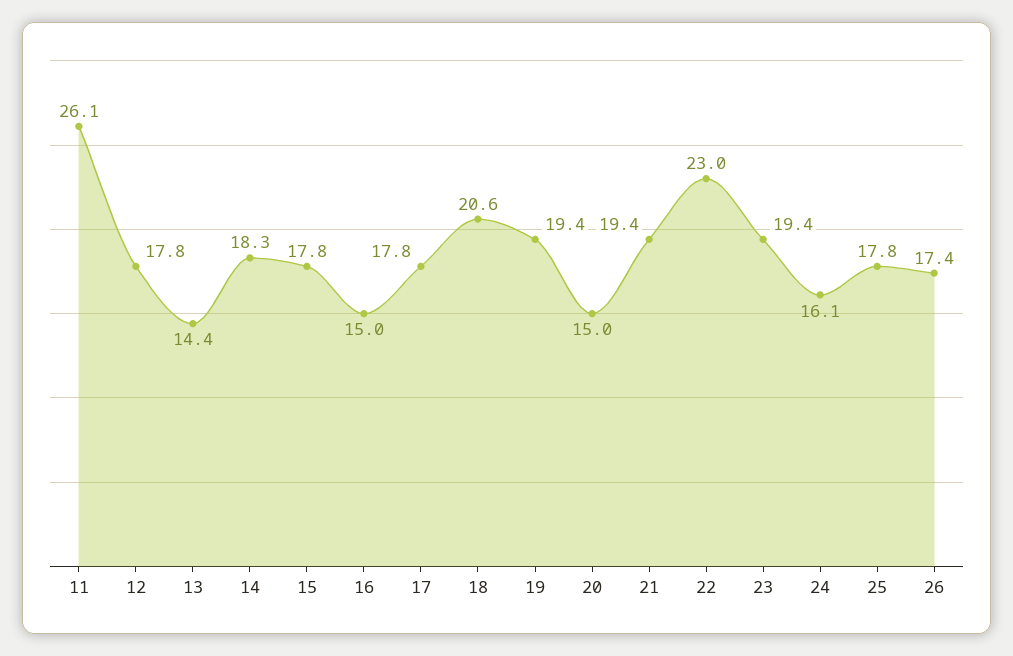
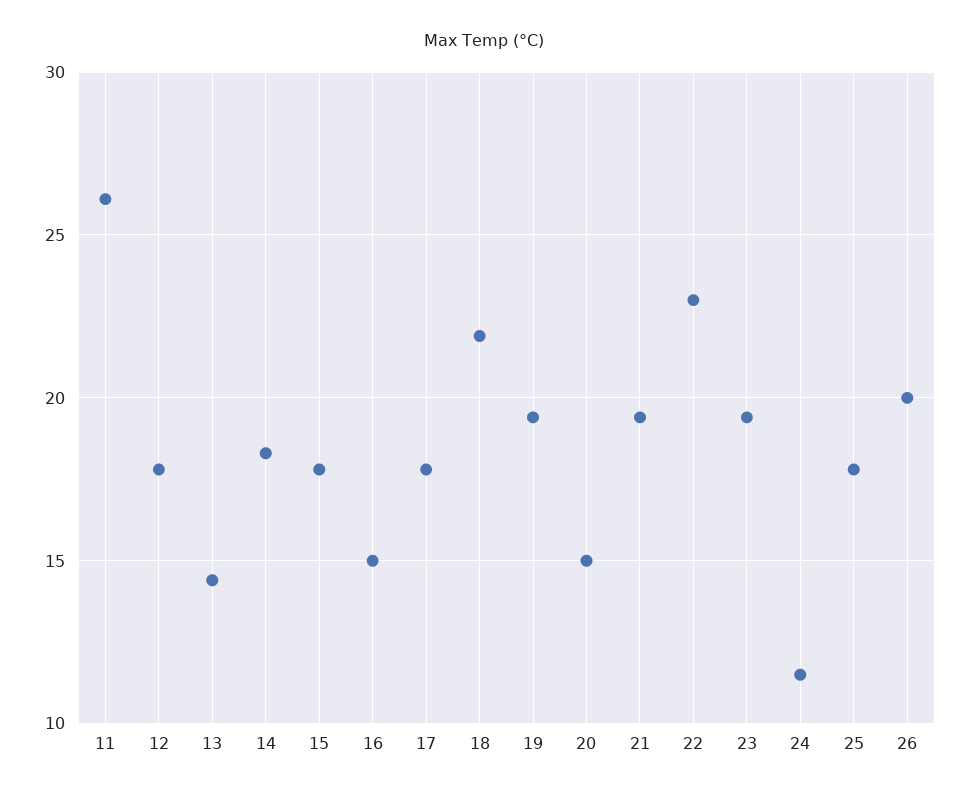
18: 20.6 -> 22
24: 16.1 -> 11.5
26: 17.4 -> 20

